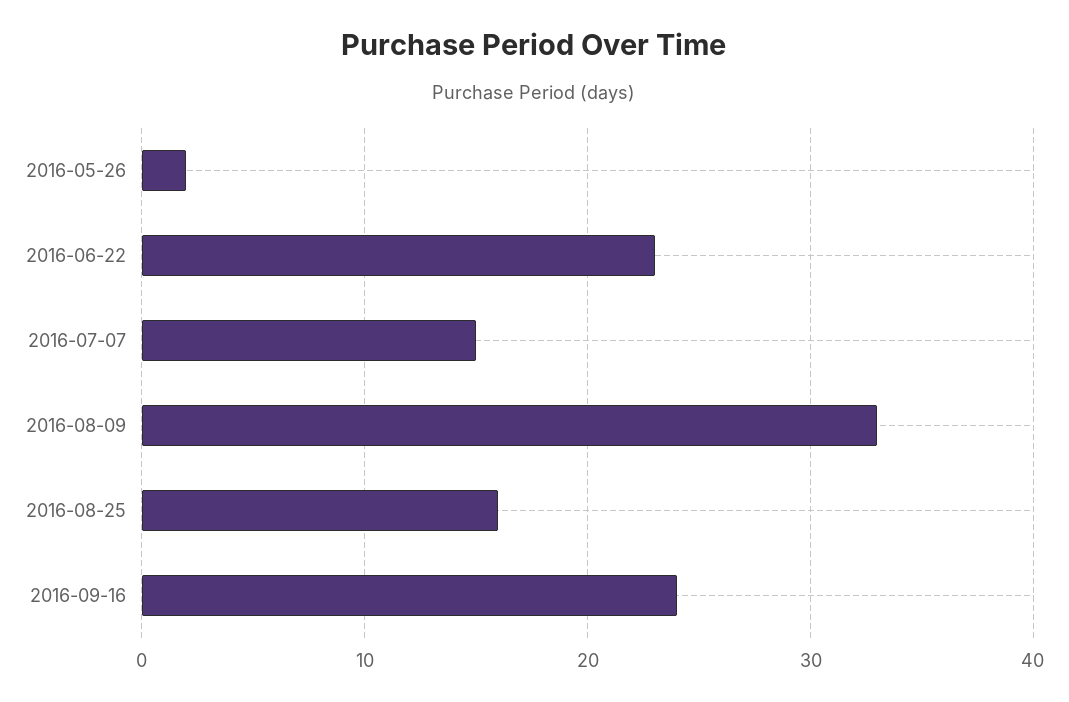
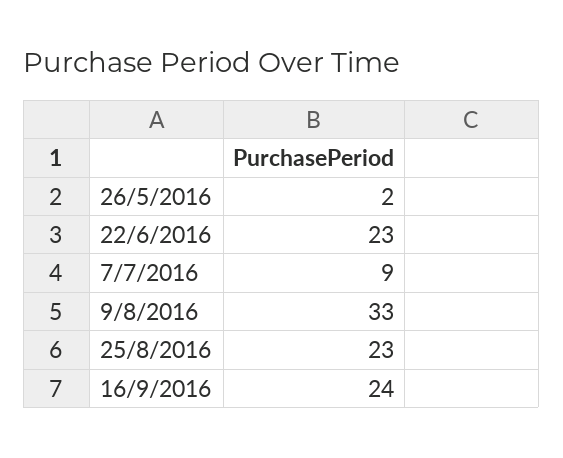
2016-07-07: 15 -> 9
2016-08-25: 16 -> 23

